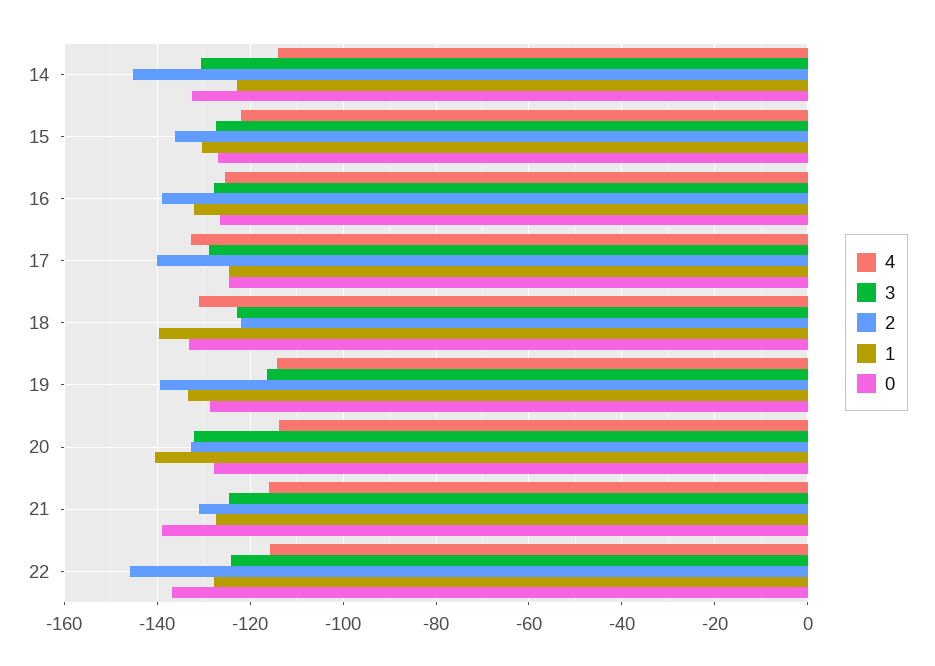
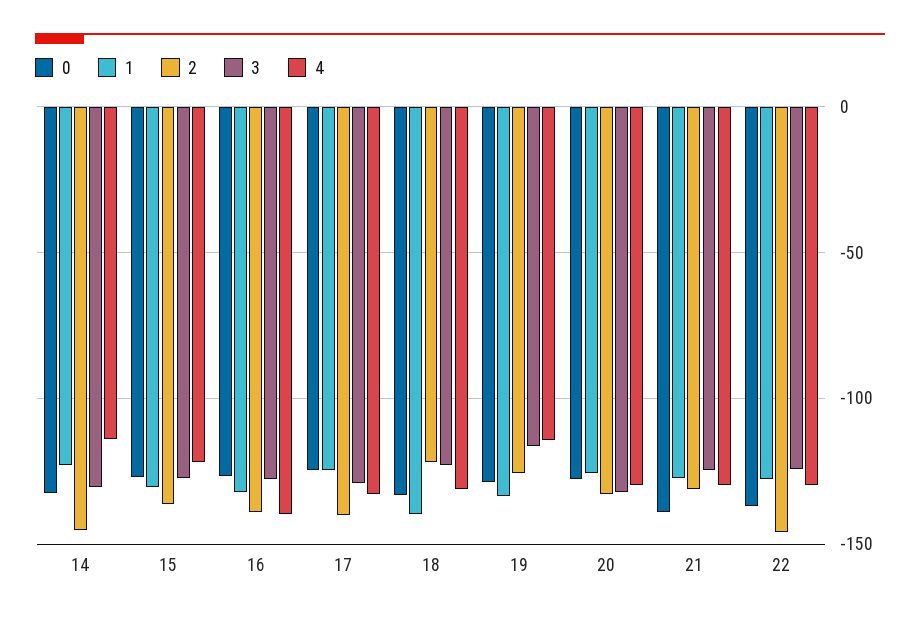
4, 16: -126 -> -140
2, 19: -140 -> -125
4, 20: -114 -> -130
1, 20: -140 -> -125
4, 21: -116 -> -130
4, 22: -116 -> -130

